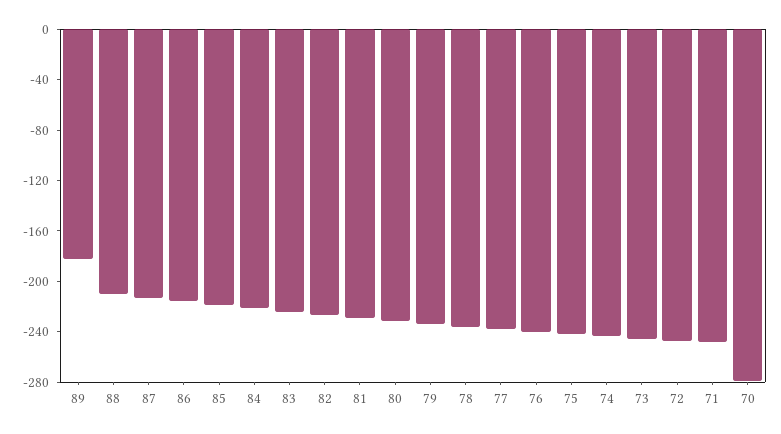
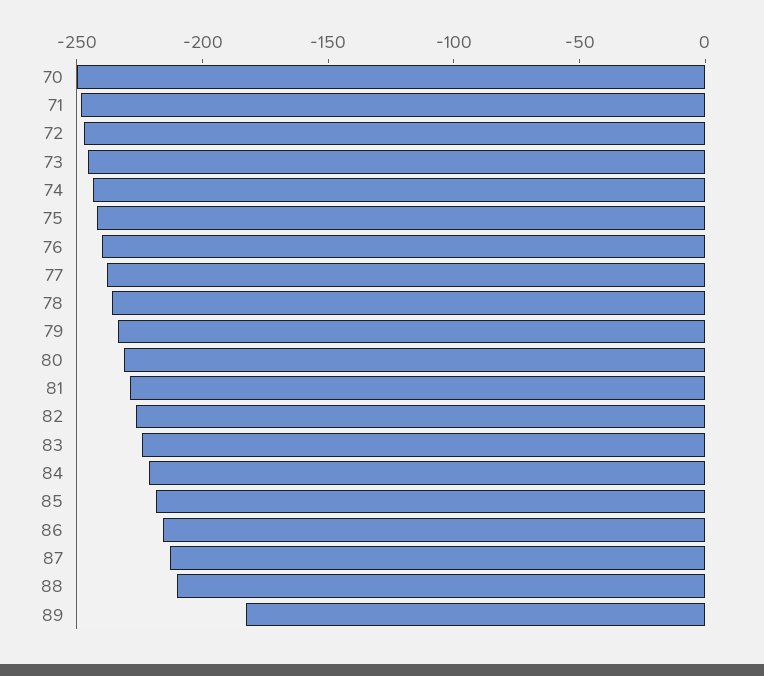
70: -280 -> -250

